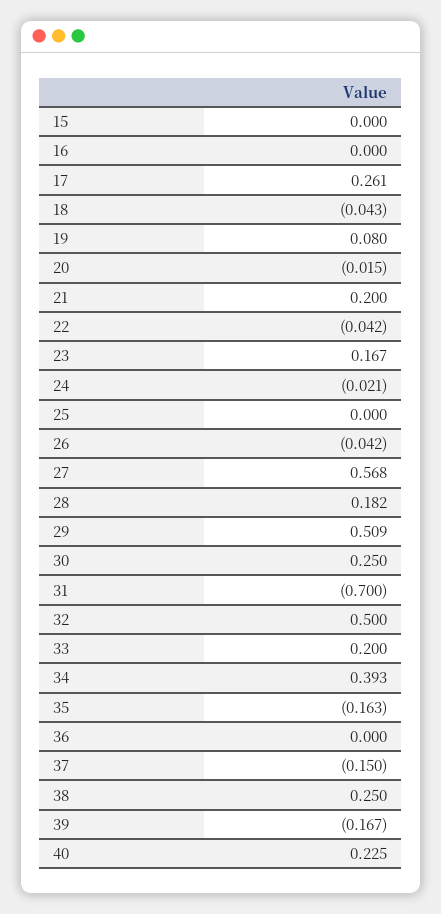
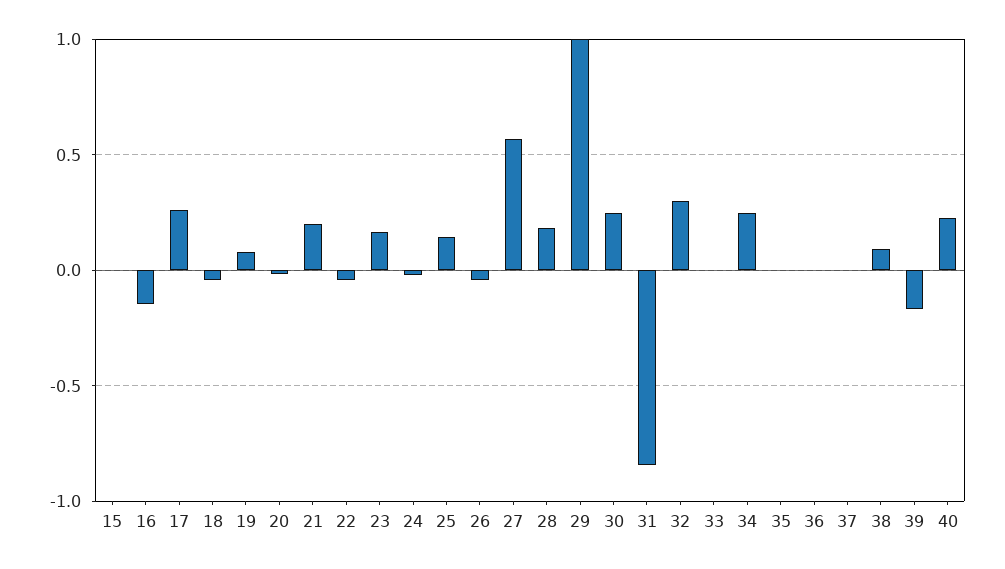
16: 0 -> -0.15
25: 0 -> 0.15
29: 0.509 -> 1
31: -0.7 -> -0.85
32: 0.5 -> 0.3
33: 0.2 -> 0
34: 0.393 -> 0.25
35: -0.163 -> 0
37: -0.15 -> 0
38: 0.25 -> 0.1

